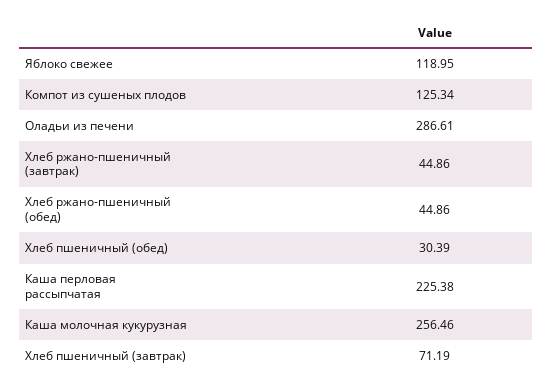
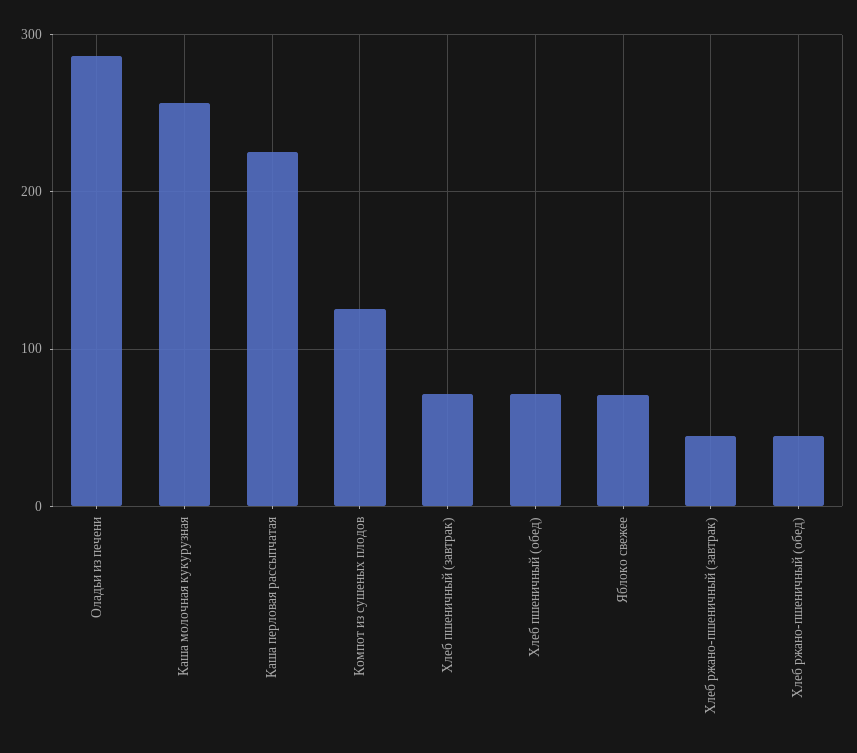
Яблоко свежее: 118.95 -> 70
Хлеб пшеничный (обед): 30.39 -> 70

